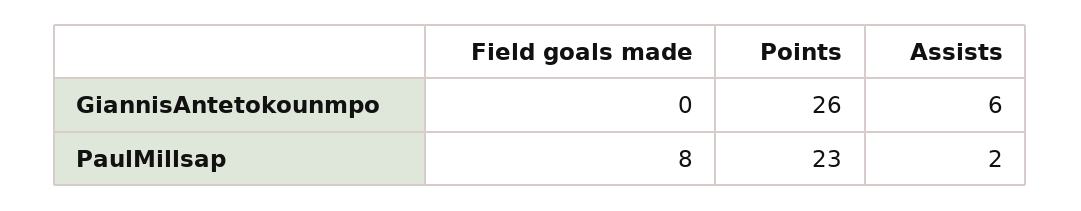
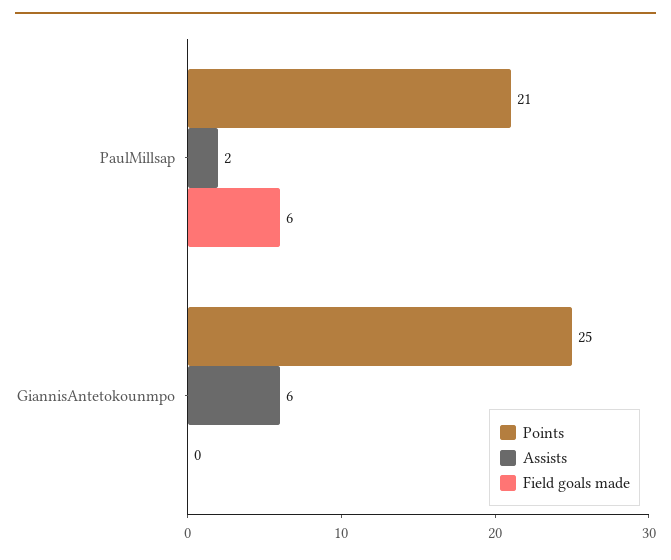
Points, GiannisAntetokounmpo: 26 -> 25
Field goals made, PaulMillsap: 8 -> 6
Points, PaulMillsap: 23 -> 21

